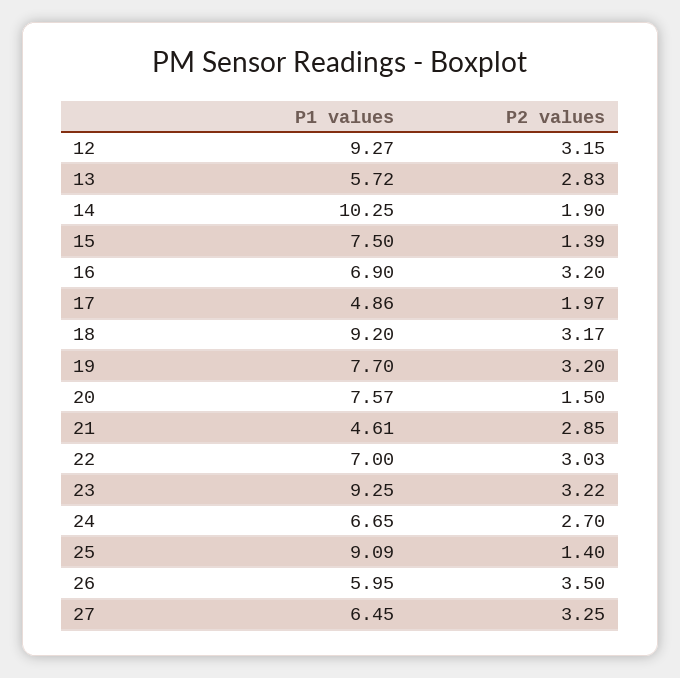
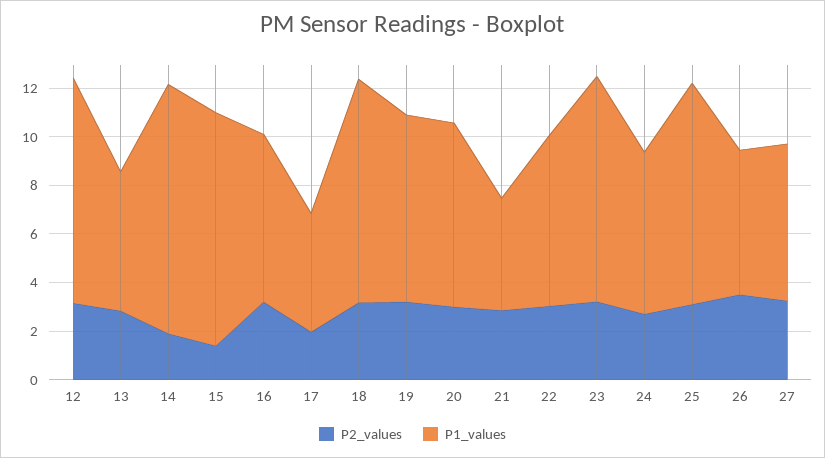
P1 values, 15: 7.5 -> 9.5
P2 values, 20: 1.5 -> 3
P2 values, 25: 1.4 -> 3

